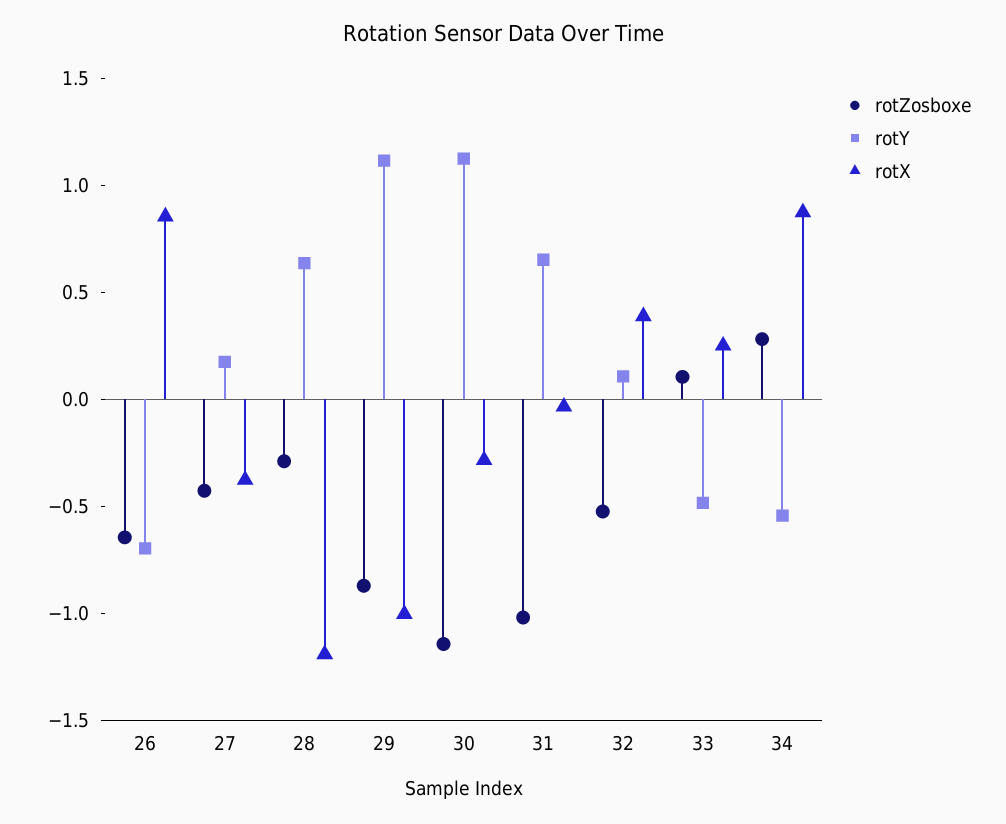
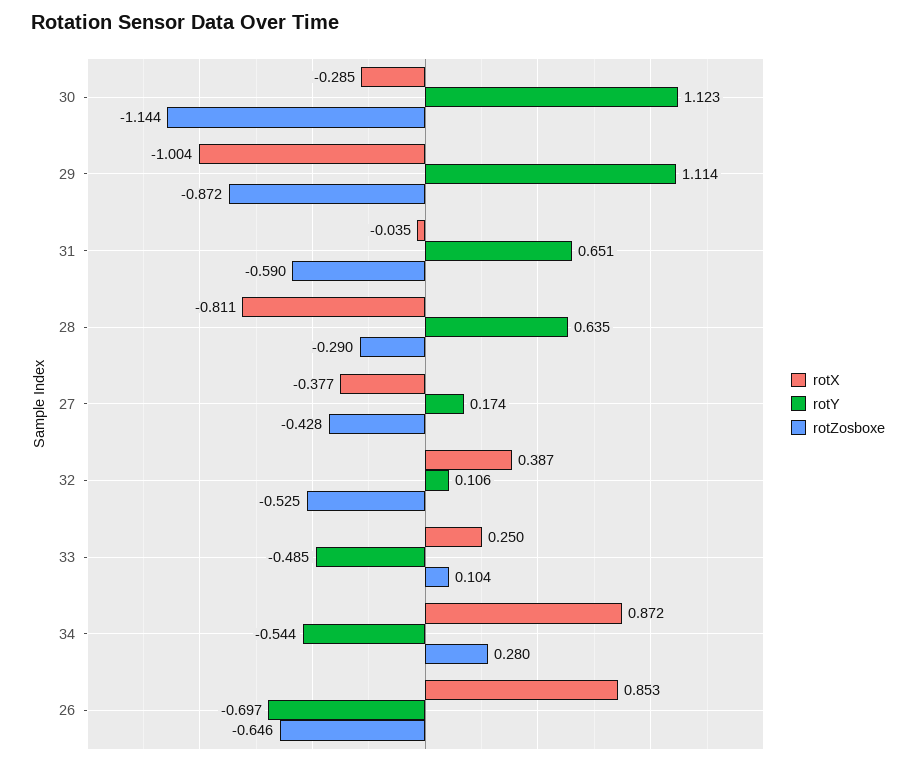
rotX, 28: -1.2 -> -0.811
rotZosboxe, 31: -1 -> -0.59

